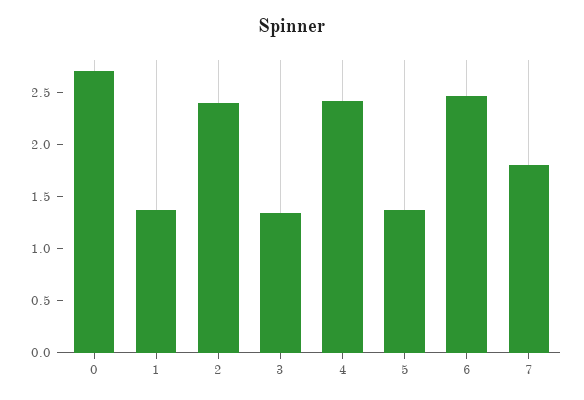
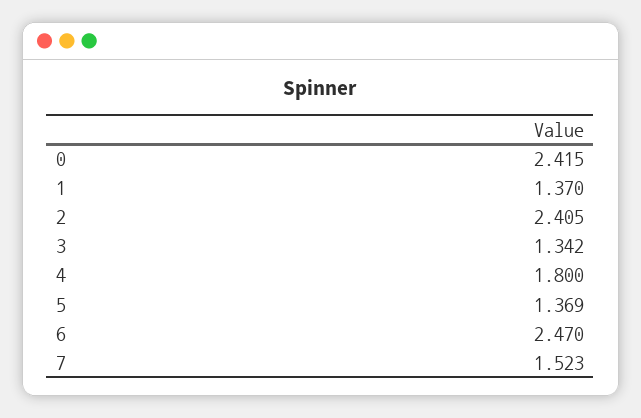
0: 2.7 -> 2.415
4: 2.4 -> 1.8
7: 1.8 -> 1.523

